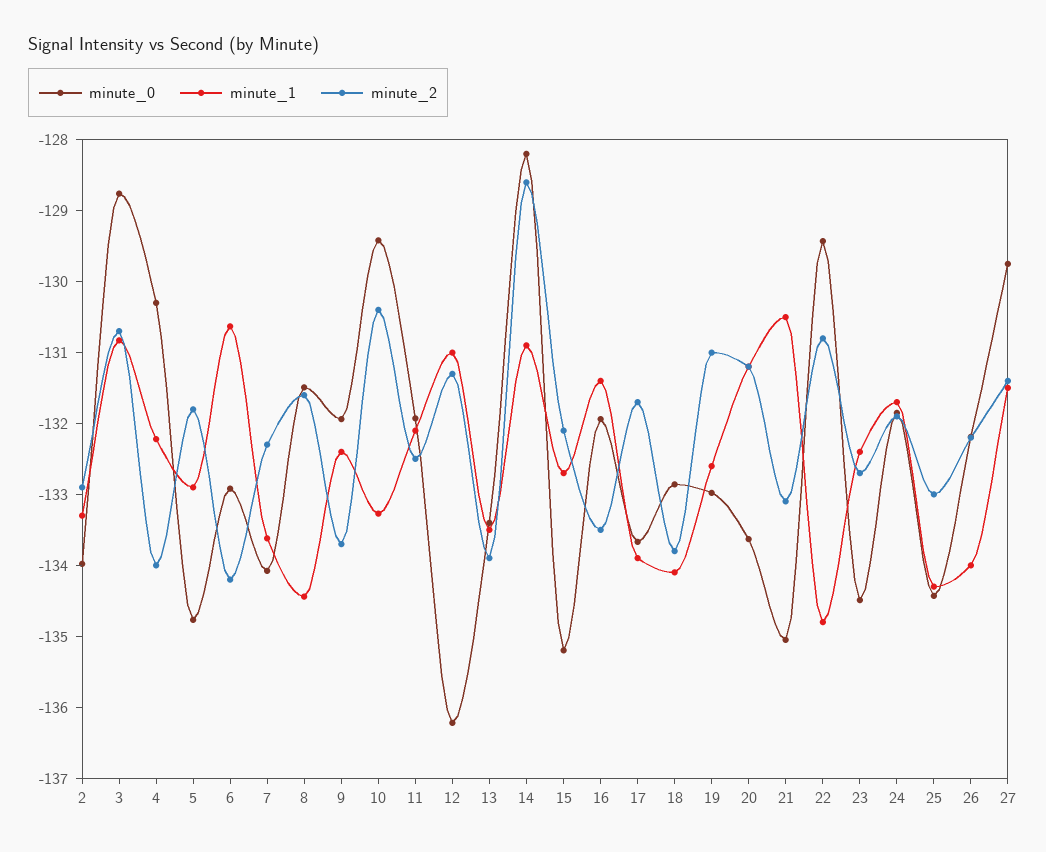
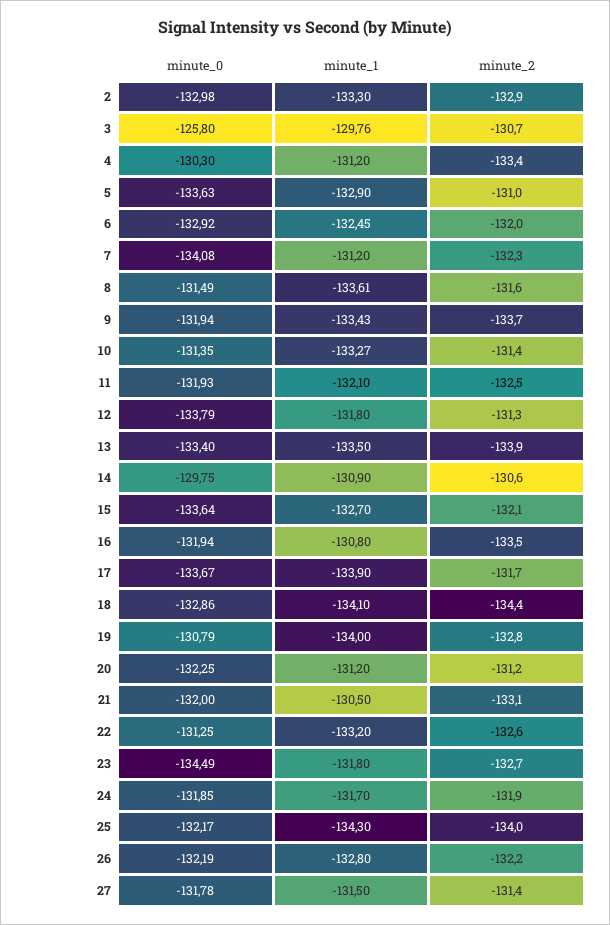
minute_0, 2: -134 -> -132.98
minute_0, 3: -128.8 -> -125.8
minute_1, 3: -130.8 -> -129.76
minute_1, 4: -132.2 -> -131.2
minute_2, 4: -134 -> -133.4
minute_0, 5: -134.8 -> -133.63
minute_2, 5: -131.8 -> -131
minute_1, 6: -130.6 -> -132.45
minute_2, 6: -134.2 -> -132
minute_1, 7: -133.6 -> -131.2
minute_1, 8: -134.4 -> -133.61
minute_1, 9: -132.4 -> -133.43
minute_0, 10: -129.4 -> -131.35
minute_2, 10: -130.4 -> -131.4
minute_0, 12: -136.2 -> -133.79
minute_1, 12: -131 -> -131.8
minute_0, 14: -128.2 -> -129.75
minute_2, 14: -128.6 -> -130.6
minute_0, 15: -135.2 -> -133.64
minute_1, 16: -131.4 -> -130.8
minute_2, 18: -133.8 -> -134.4
minute_0, 19: -133 -> -130.79
minute_1, 19: -132.6 -> -134
minute_2, 19: -131 -> -132.8
minute_0, 20: -133.6 -> -132.25
minute_0, 21: -135 -> -132
minute_0, 22: -129.4 -> -131.25
minute_1, 22: -134.8 -> -133.2
minute_2, 22: -130.8 -> -132.6
minute_1, 23: -132.4 -> -131.8
minute_0, 25: -134.4 -> -132.17
minute_2, 25: -133 -> -134
minute_1, 26: -134 -> -132.8
minute_0, 27: -129.8 -> -131.78

